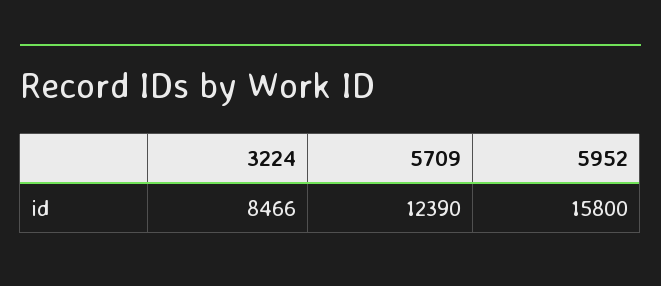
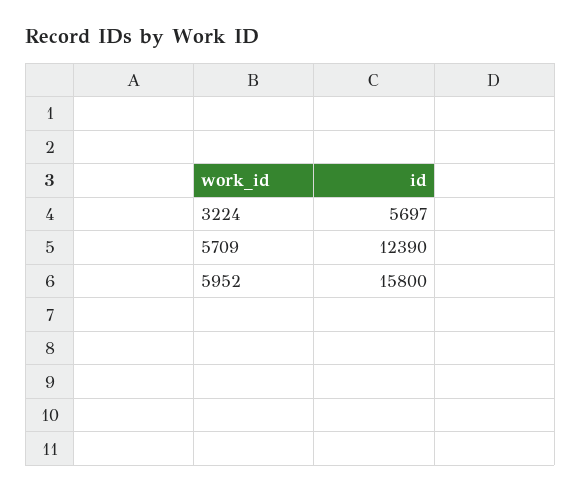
3224: 8466 -> 5697

